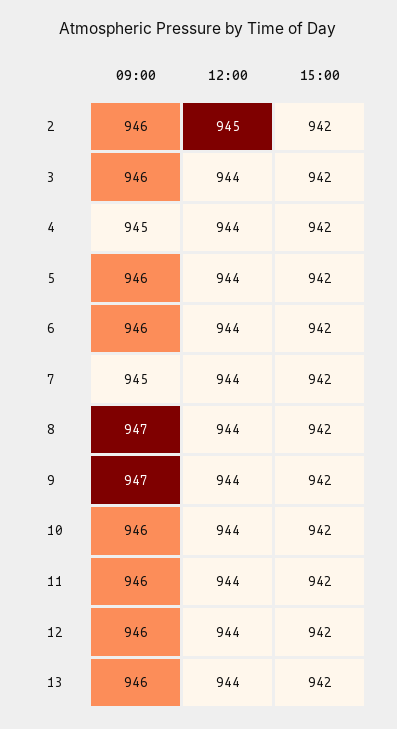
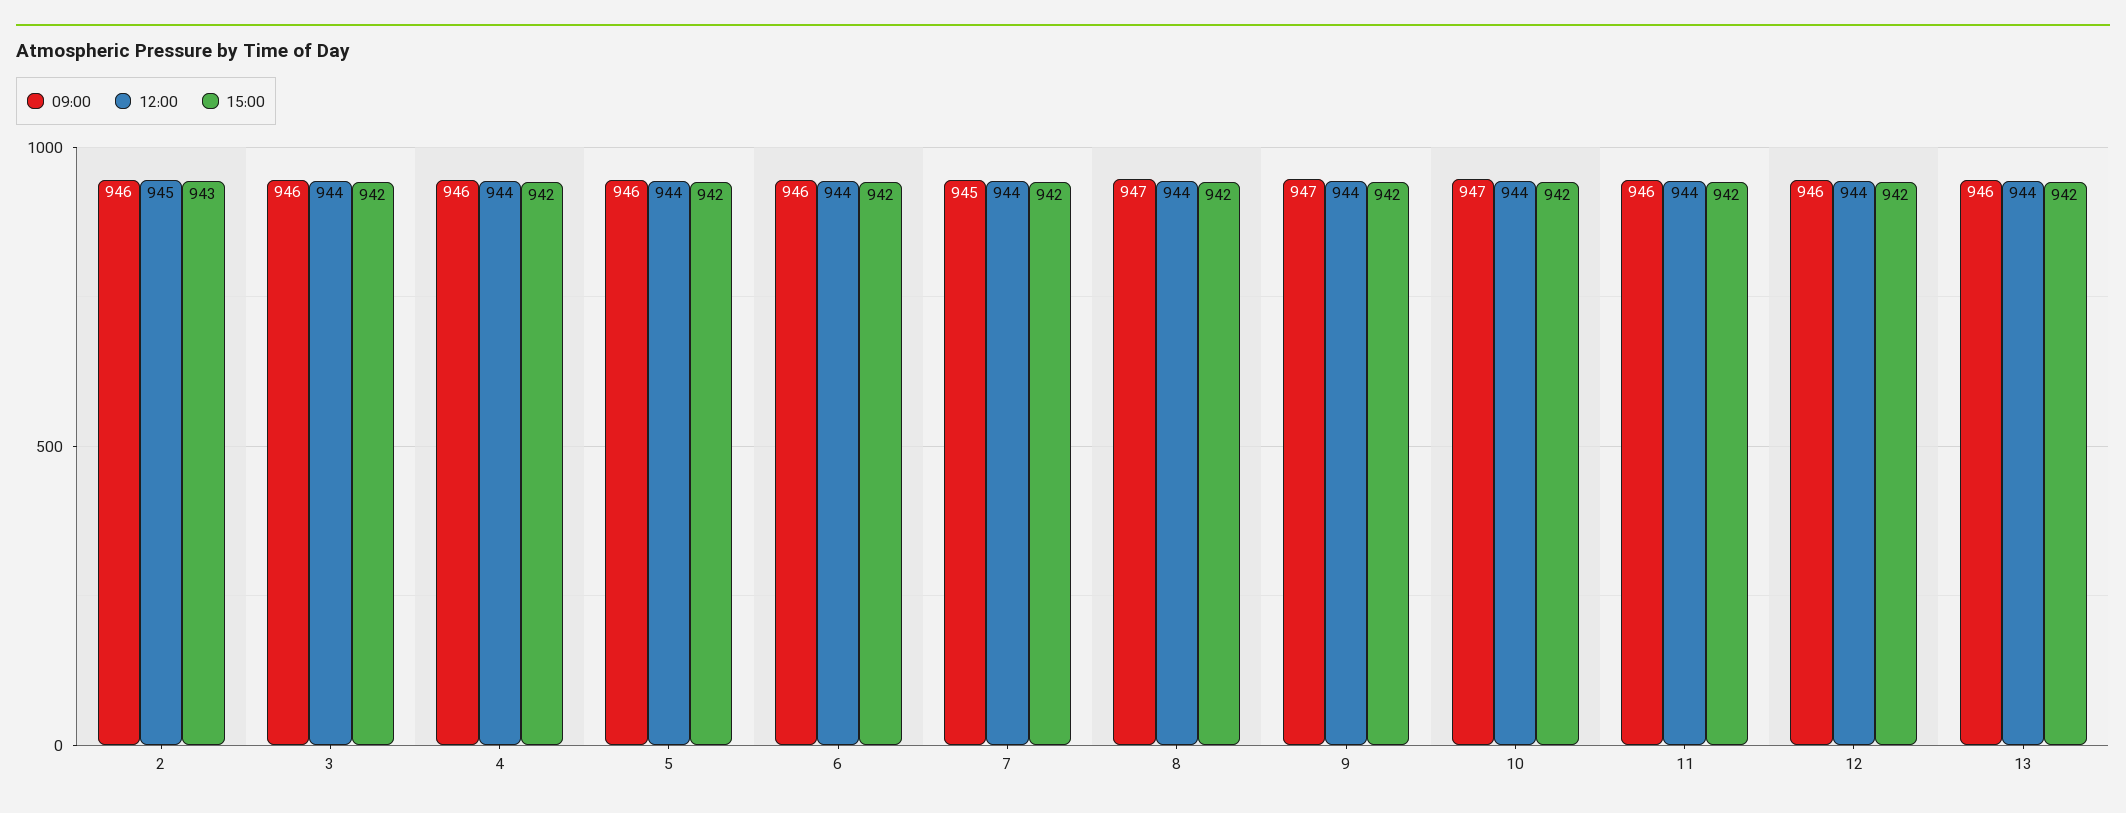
15:00, 2: 942 -> 943
09:00, 4: 945 -> 946
09:00, 10: 946 -> 947

